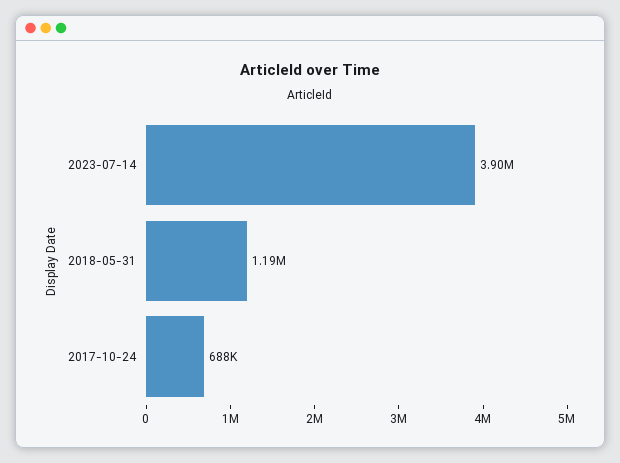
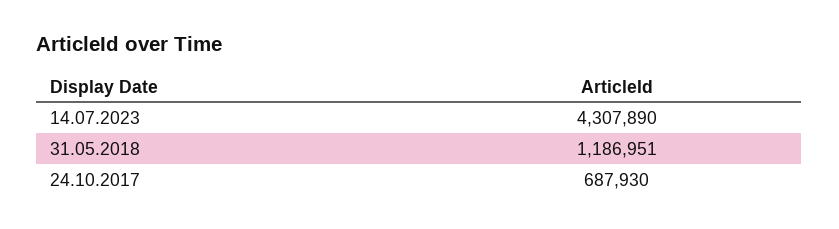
2023-07-14: 3900000 -> 4307890

